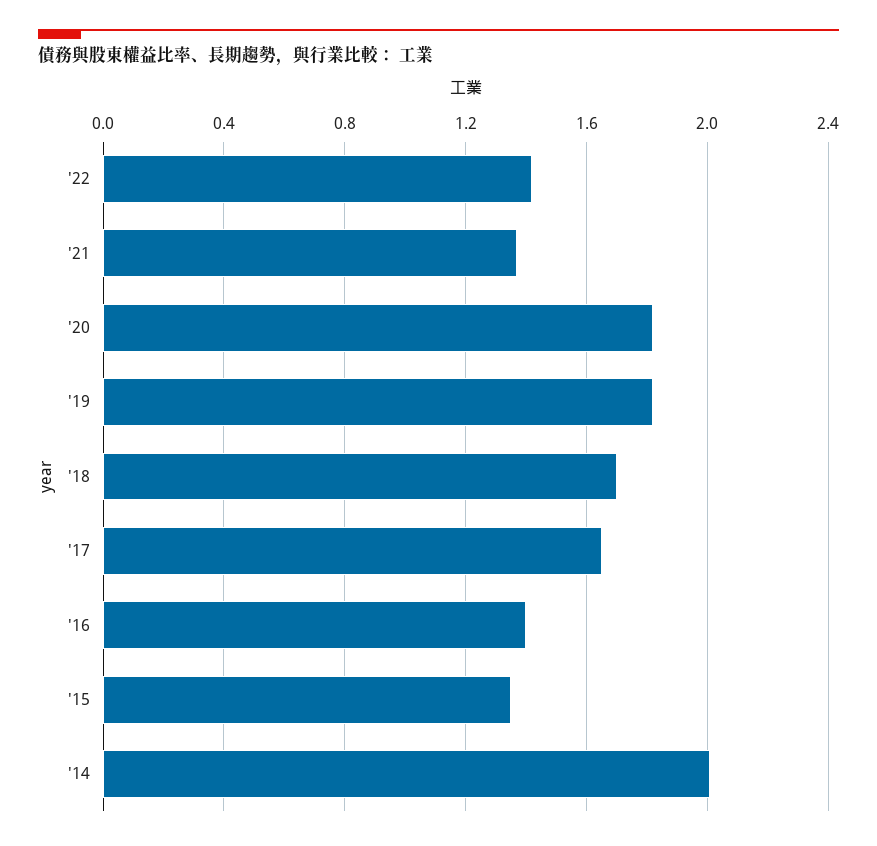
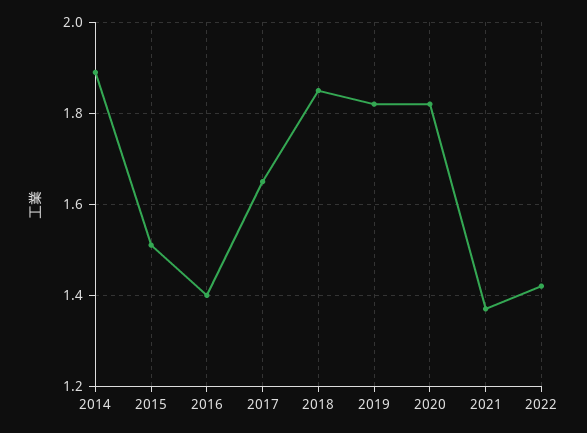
'18: 1.7 -> 1.85
'15: 1.35 -> 1.5
'14: 2 -> 1.9

